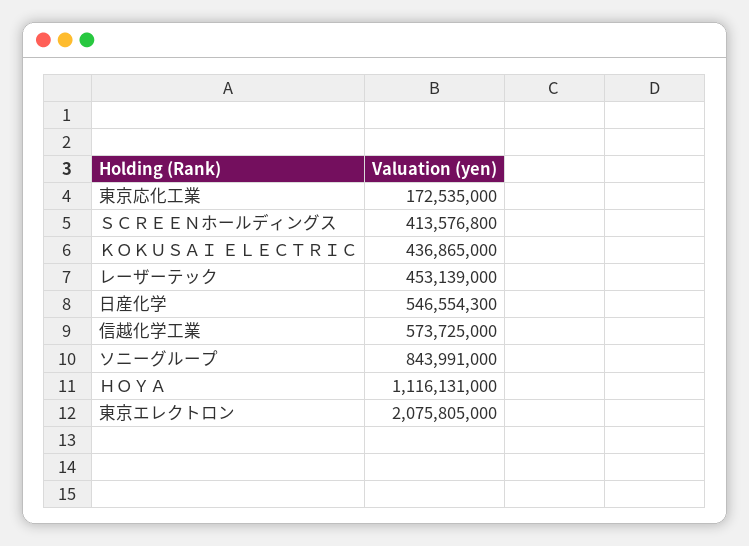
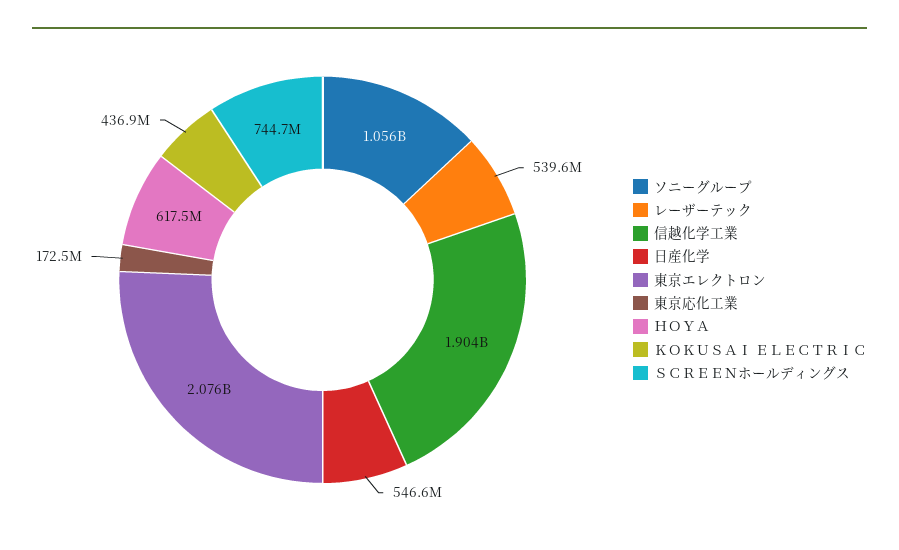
ＳＣＲＥＥＮホールディングス: 413576800 -> 744700000
レーザーテック: 453139000 -> 539600000
信越化学工業: 573725000 -> 1904000000
ソニーグループ: 843991000 -> 1056000000
ＨＯＹＡ: 1116131000 -> 617500000

